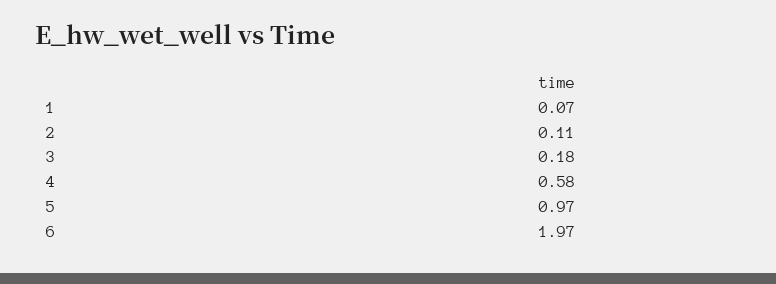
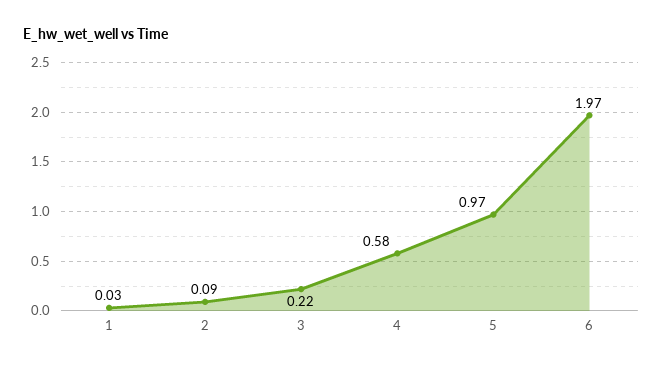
1: 0.07 -> 0.03
2: 0.11 -> 0.09
3: 0.18 -> 0.22

